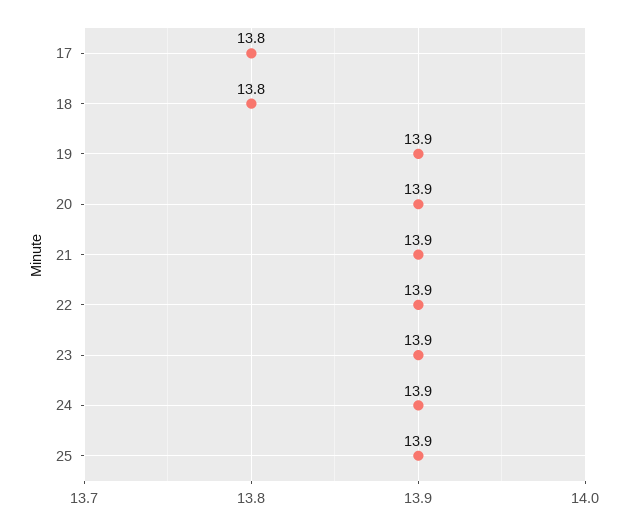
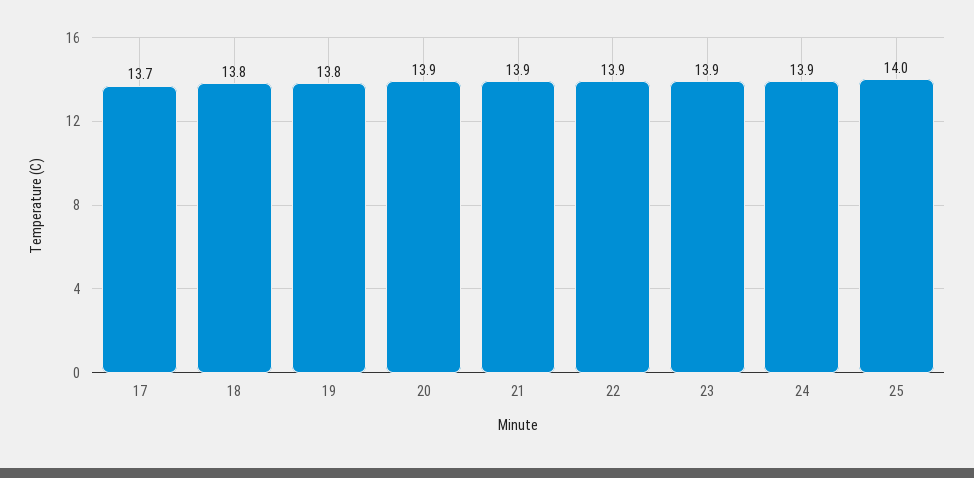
17: 13.8 -> 13.7
19: 13.9 -> 13.8
25: 13.9 -> 14

